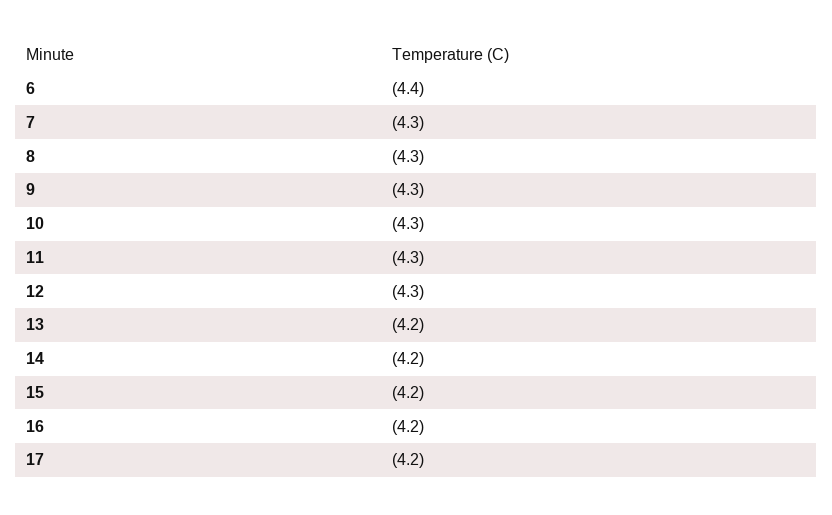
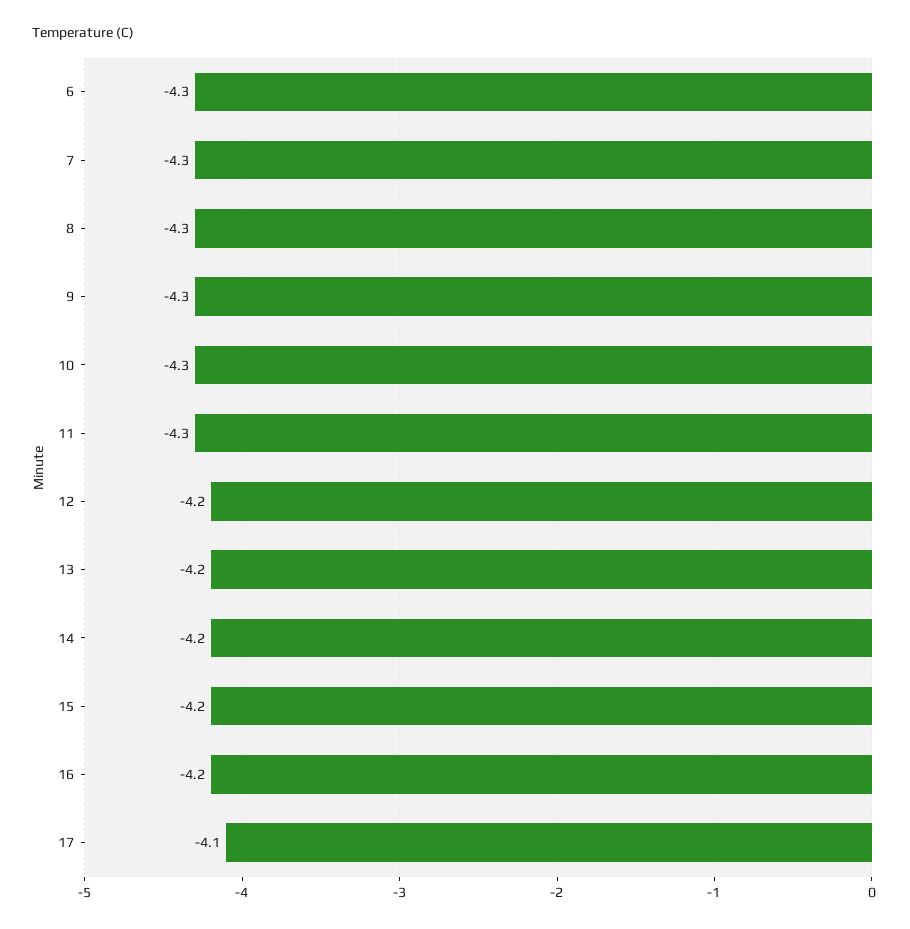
6: -4.4 -> -4.3
12: -4.3 -> -4.2
17: -4.2 -> -4.1

